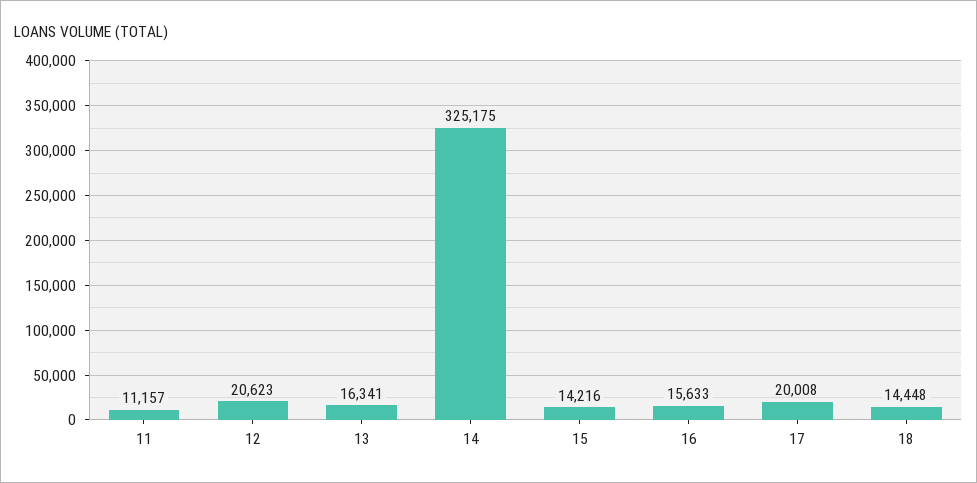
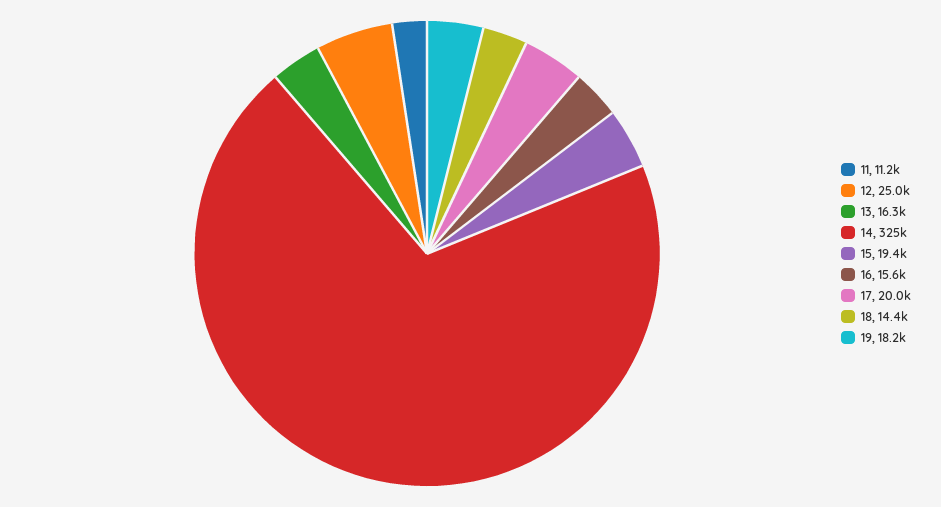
12: 20623 -> 25000
15: 14216 -> 19400
19: none -> 18200

